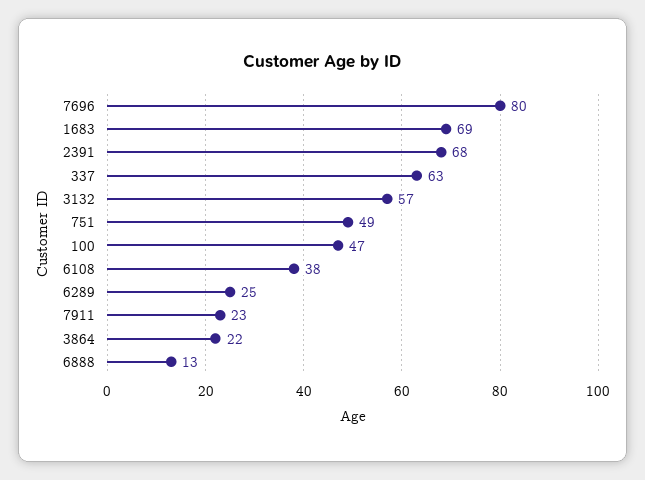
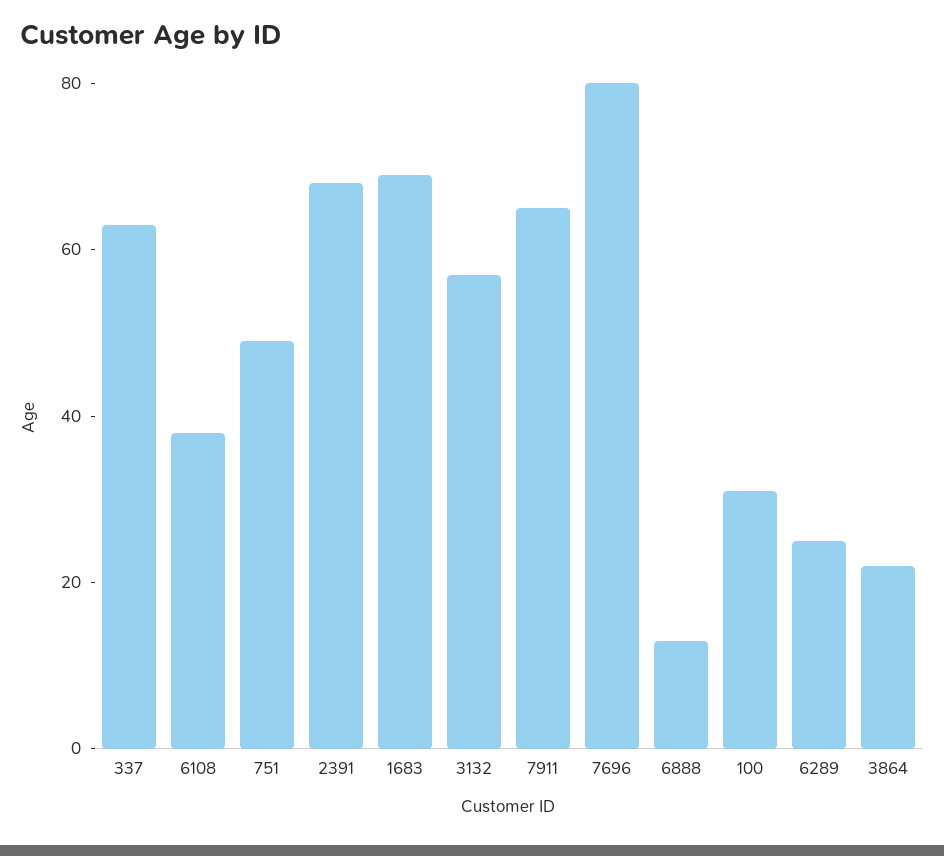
100: 47 -> 30
7911: 23 -> 65

